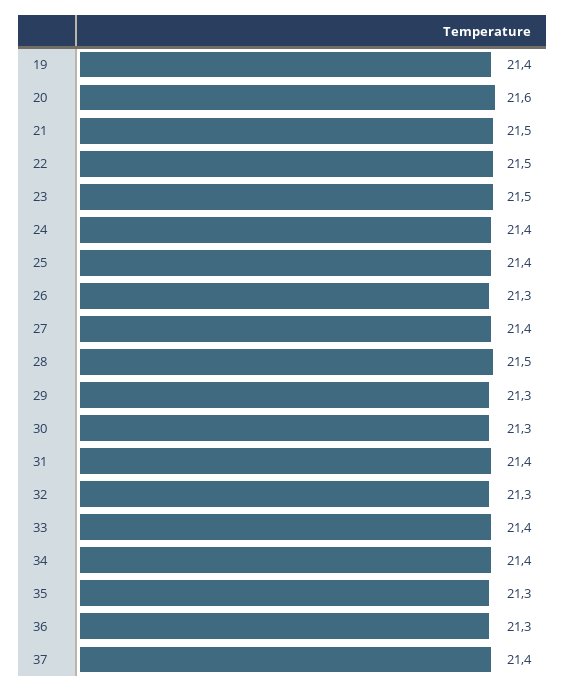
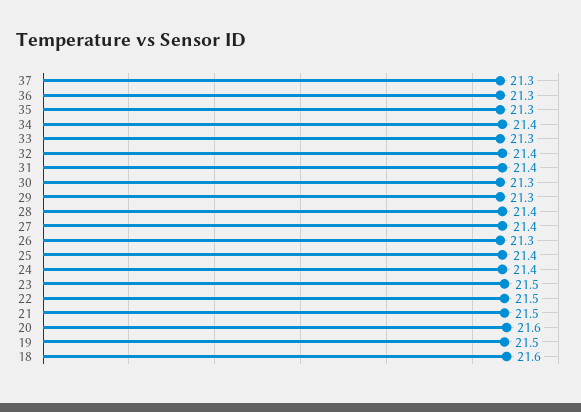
19: 21.4 -> 21.5
28: 21.5 -> 21.4
32: 21.3 -> 21.4
33: 21.4 -> 21.3
37: 21.4 -> 21.3
18: none -> 21.6

